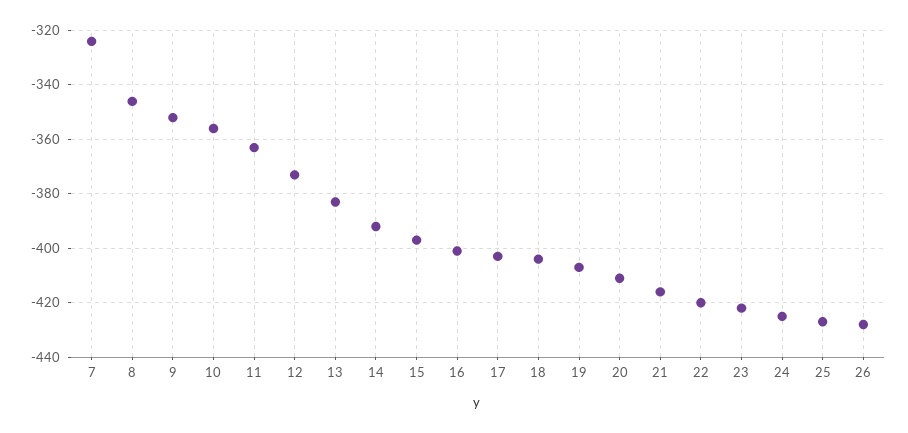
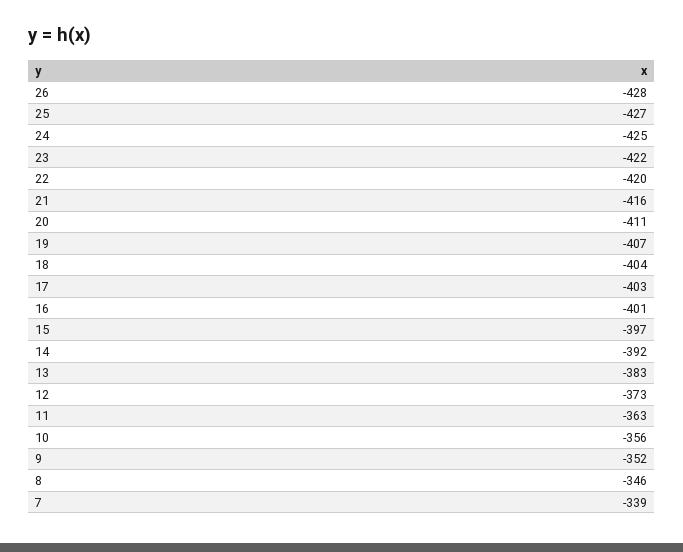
7: -325 -> -339

